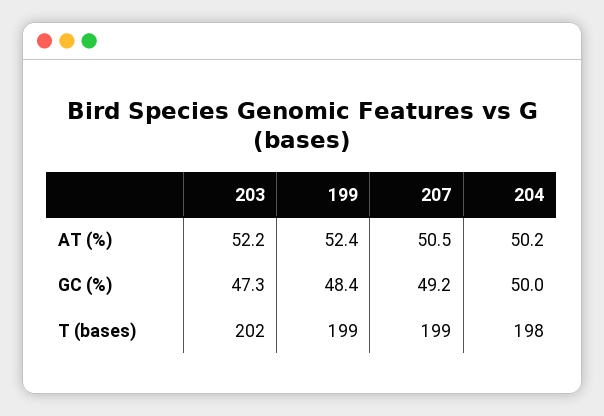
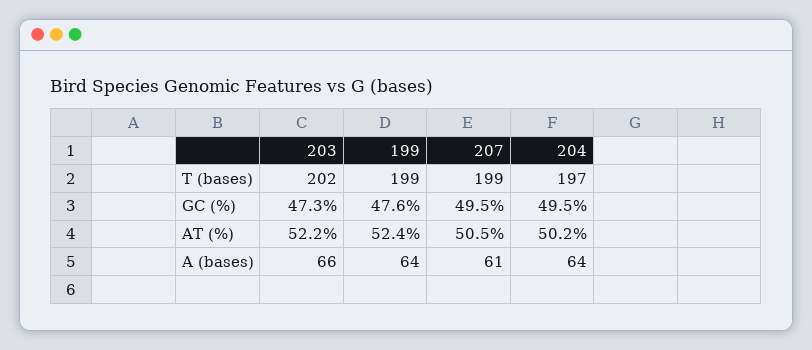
199, GC (%): 48.4 -> 47.6
207, GC (%): 49.2 -> 49.5
204, GC (%): 50 -> 49.5
204, T (bases): 198 -> 197
203, A (bases): none -> 66
199, A (bases): none -> 64
207, A (bases): none -> 61
204, A (bases): none -> 64

